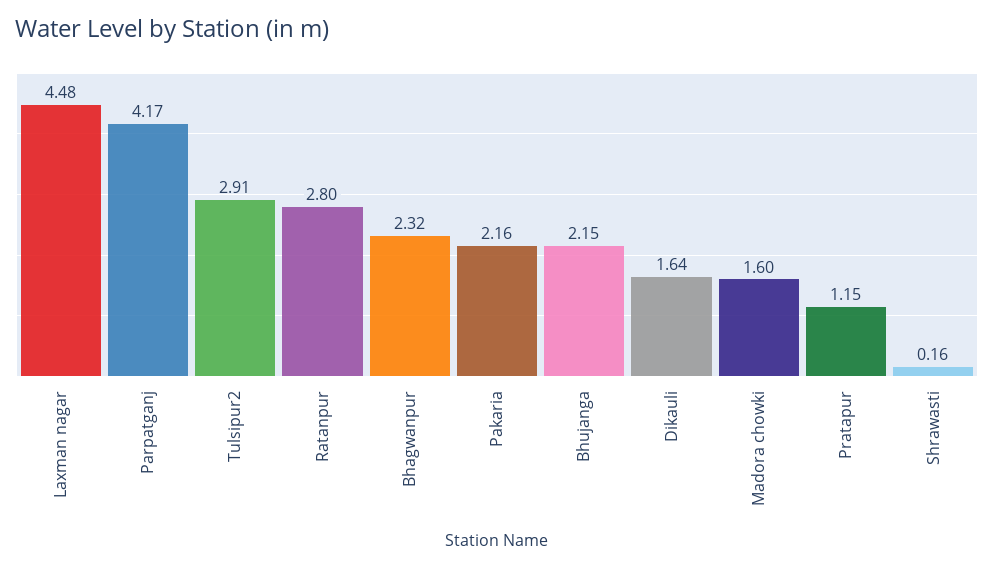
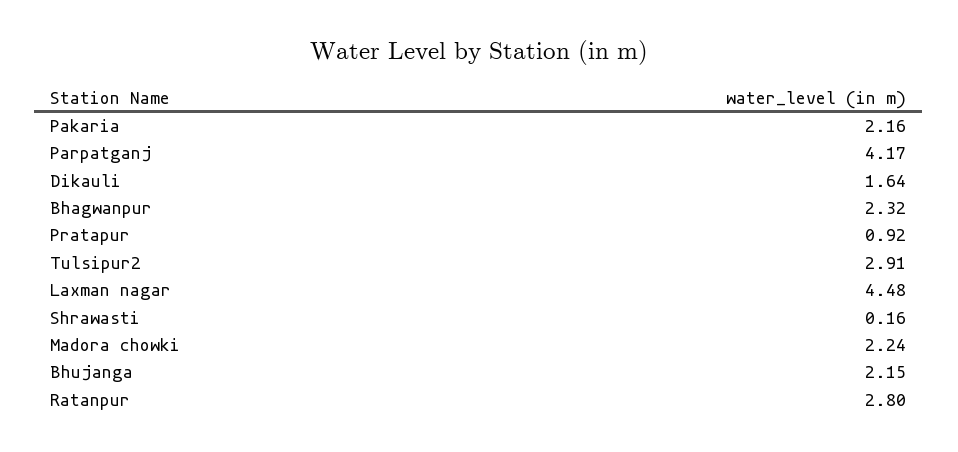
Madora chowki: 1.6 -> 2.24
Pratapur: 1.15 -> 0.92

